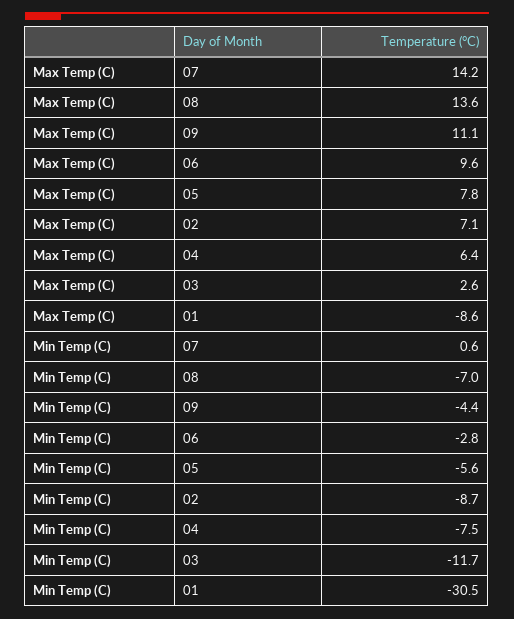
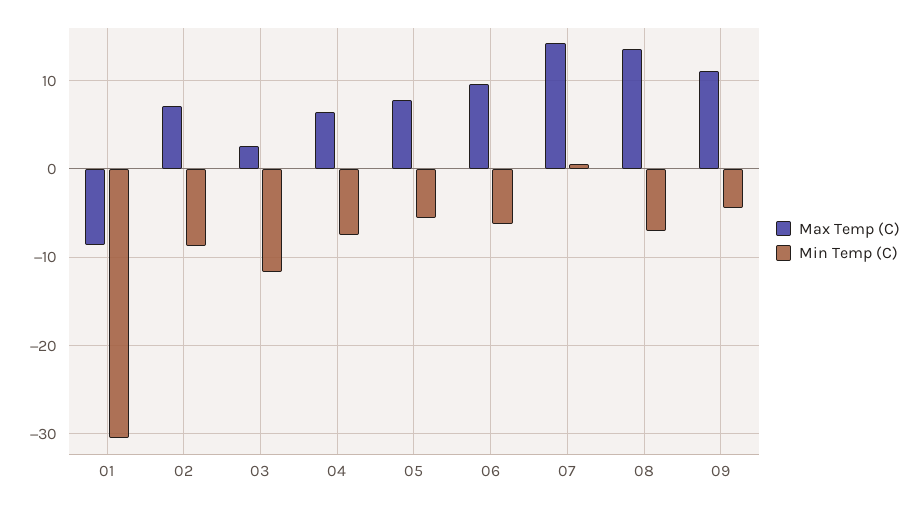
Min Temp (C), 06: -2.8 -> -6

